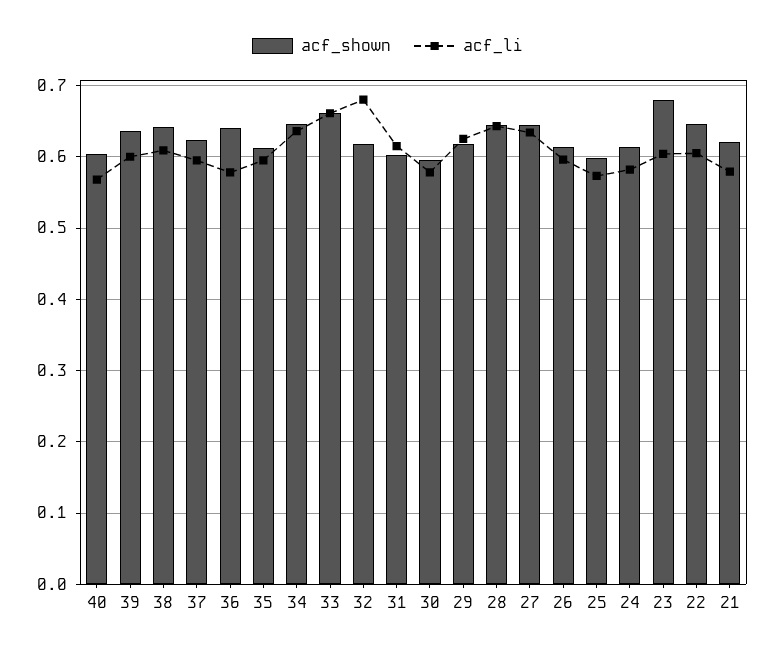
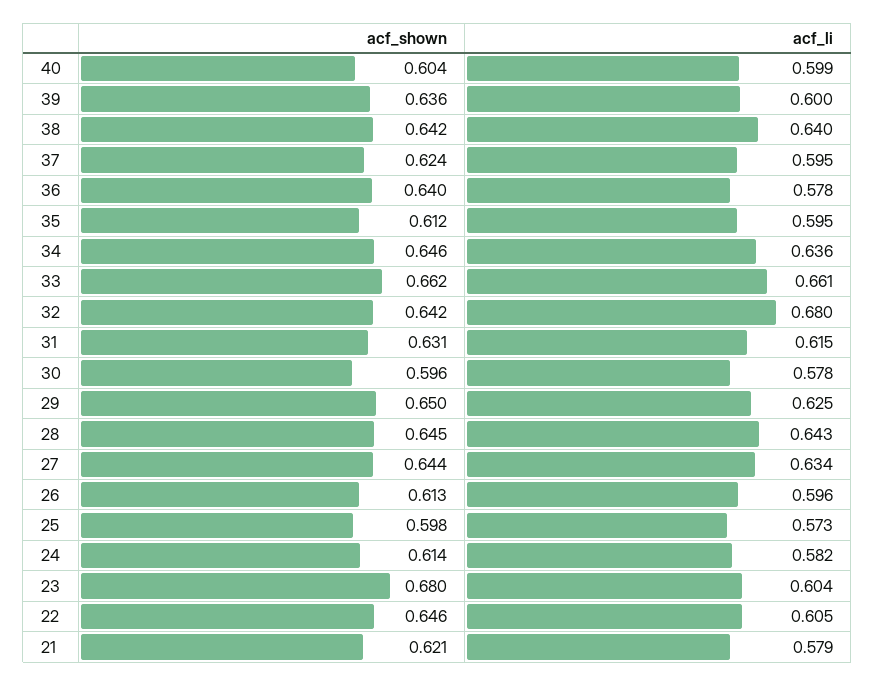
acf_li, 40: 0.57 -> 0.599
acf_li, 38: 0.61 -> 0.64
acf_shown, 32: 0.62 -> 0.642
acf_shown, 31: 0.6 -> 0.631
acf_shown, 29: 0.62 -> 0.65

